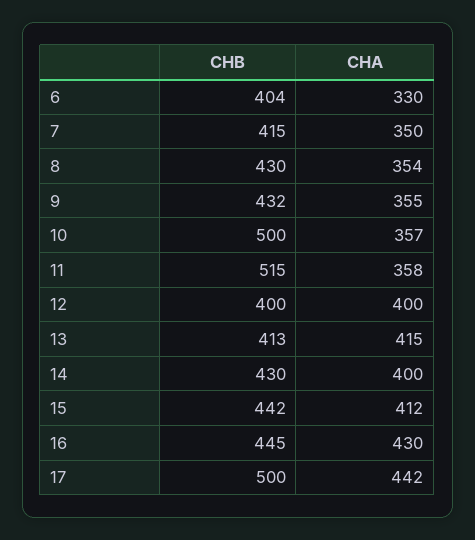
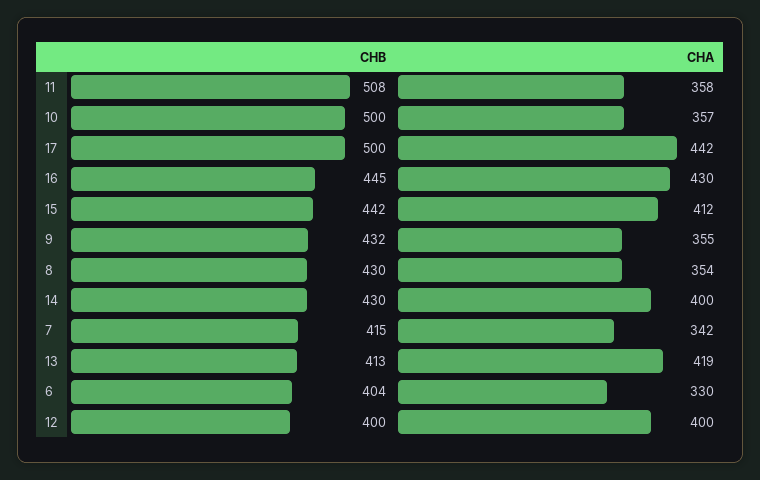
CHA, 7: 350 -> 342
CHB, 11: 515 -> 508
CHA, 13: 415 -> 419

